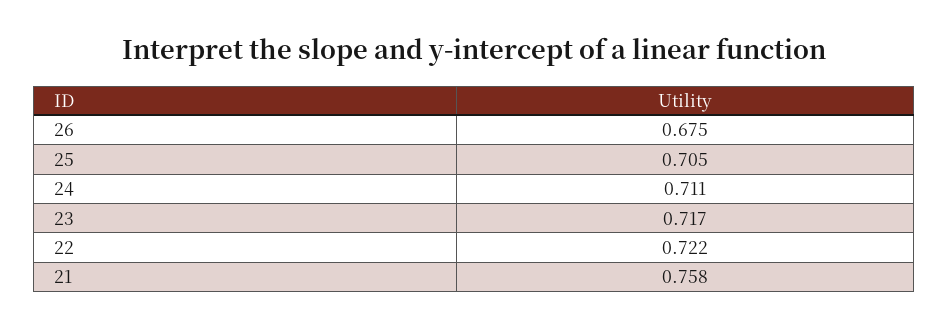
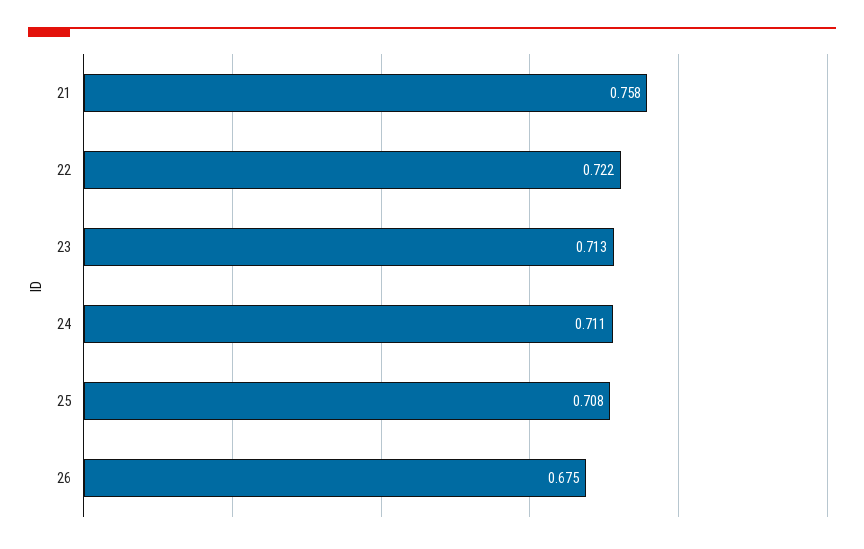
25: 0.705 -> 0.708
23: 0.717 -> 0.713

